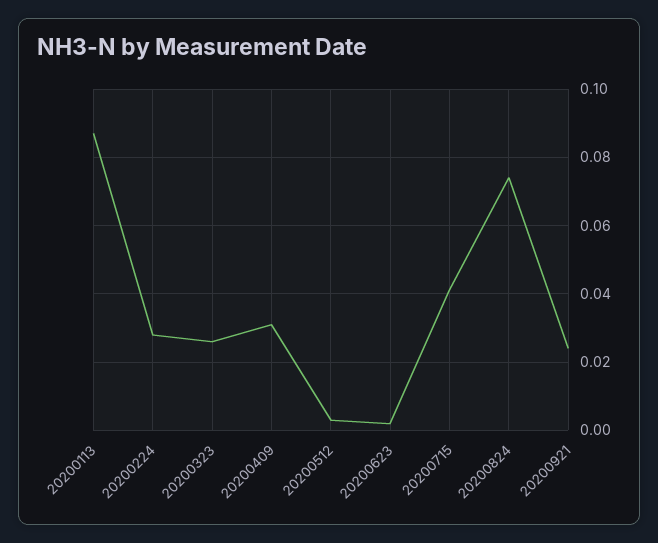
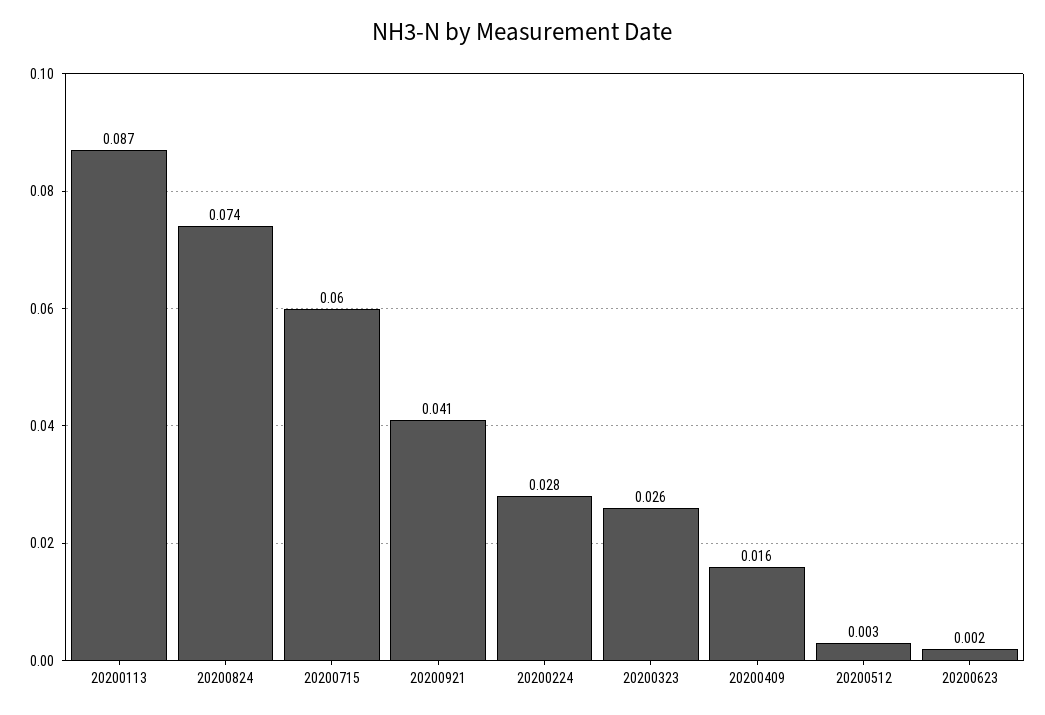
20200409: 0.03 -> 0.016
20200715: 0.04 -> 0.06
20200921: 0.025 -> 0.041

